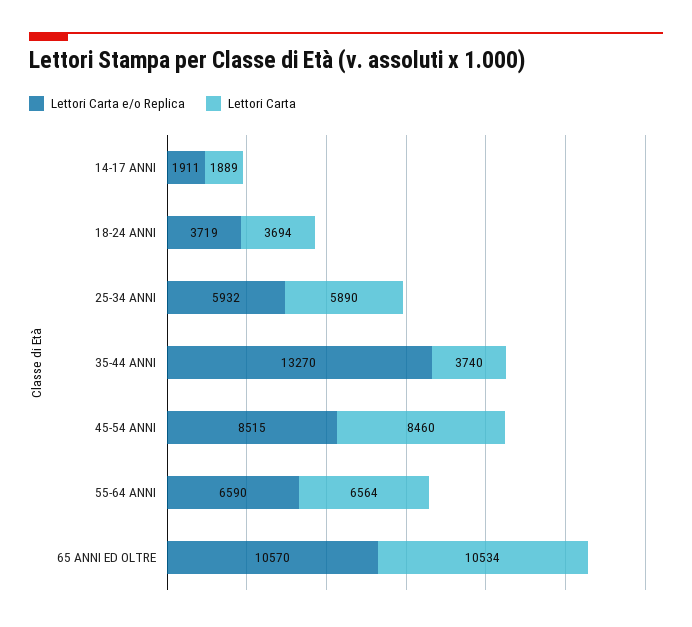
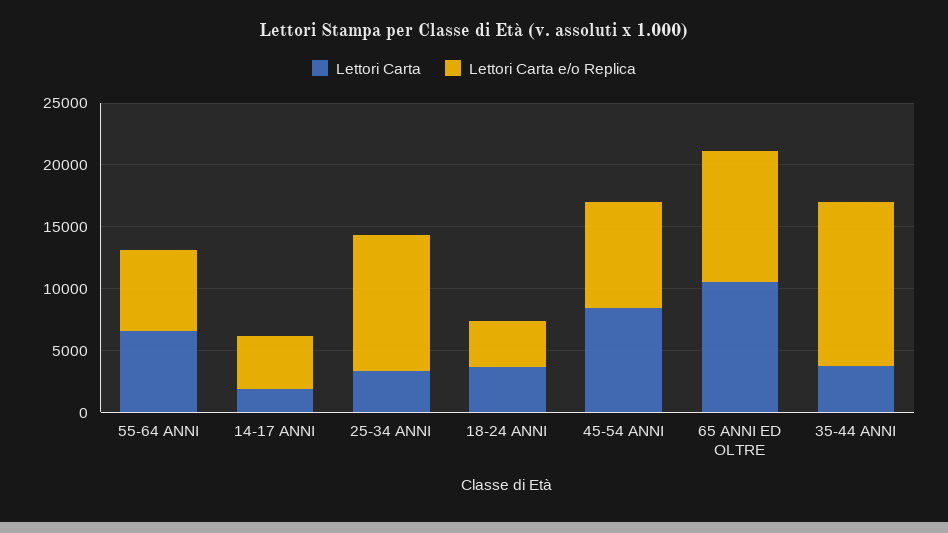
Lettori Carta e/o Replica, 14-17 ANNI: 1911 -> 4000
Lettori Carta e/o Replica, 25-34 ANNI: 5932 -> 11000
Lettori Carta, 25-34 ANNI: 5890 -> 3000

